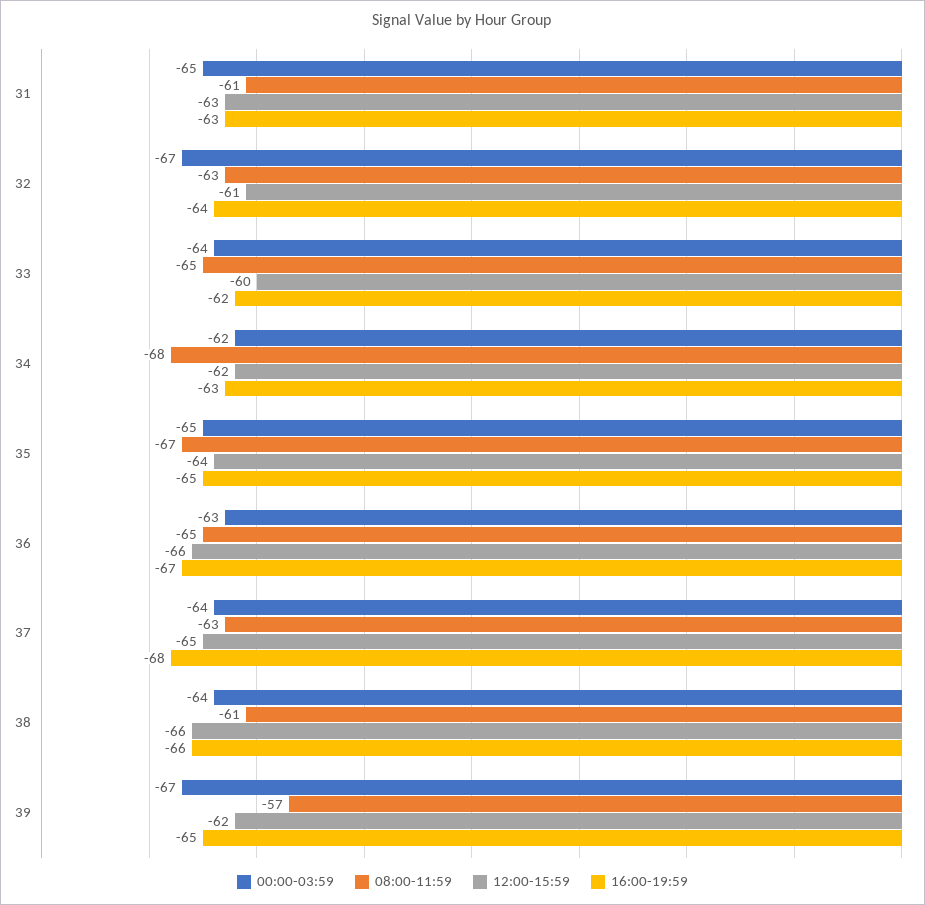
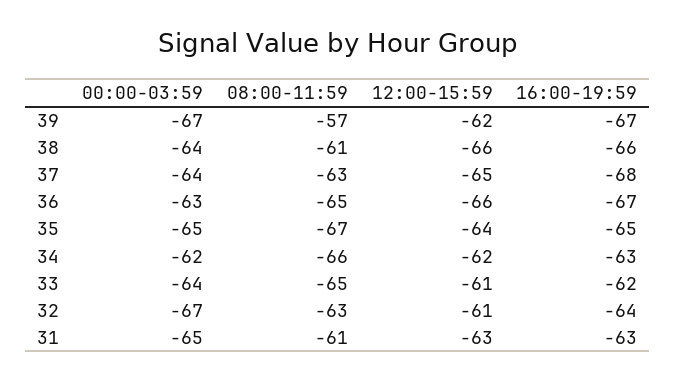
12:00-15:59, 33: -60 -> -61
08:00-11:59, 34: -68 -> -66
16:00-19:59, 39: -65 -> -67

